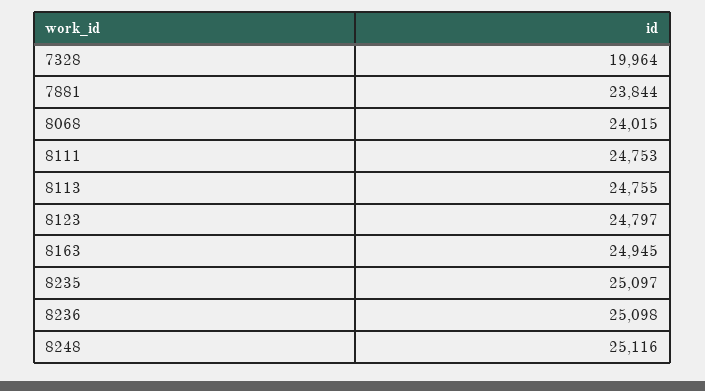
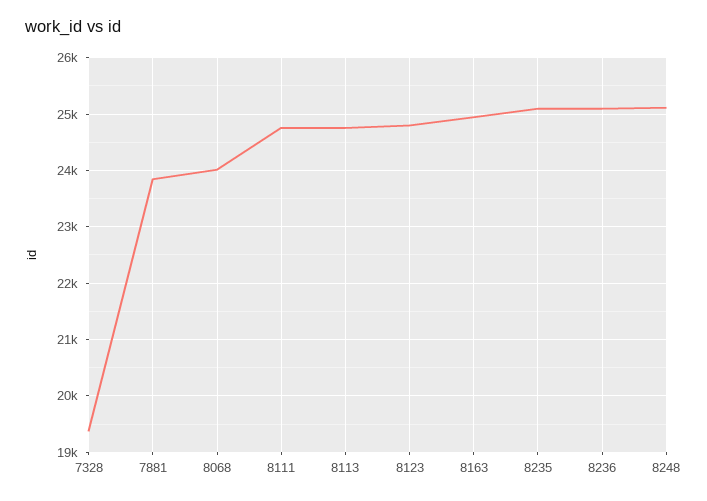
7328: 19964 -> 19400

